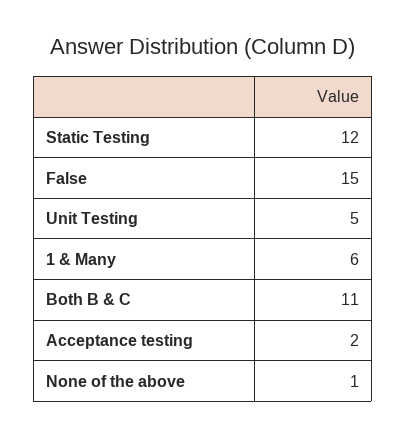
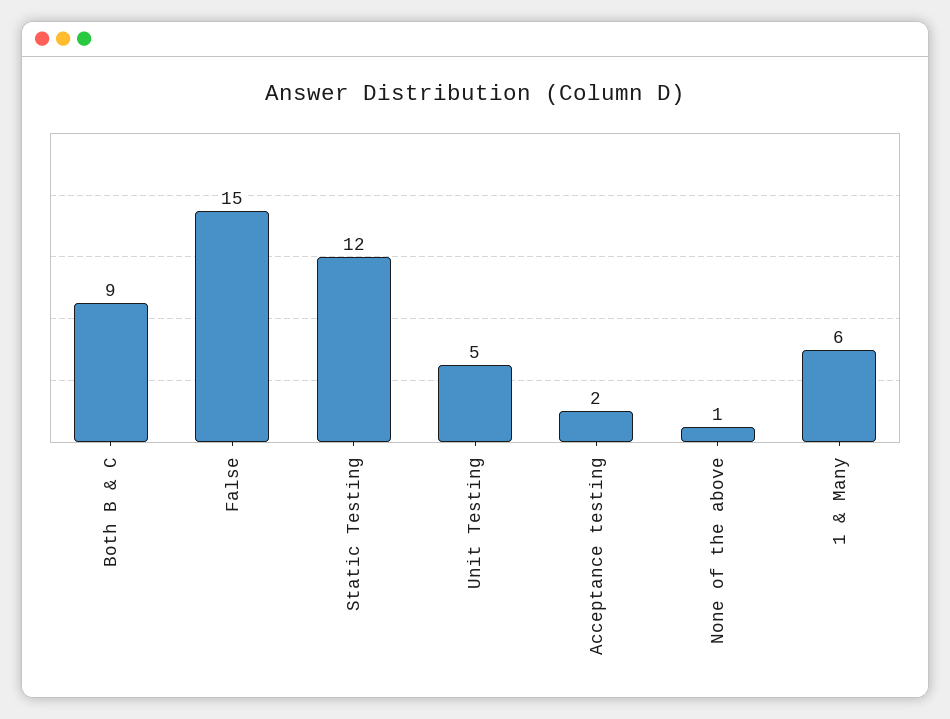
Both B & C: 11 -> 9

